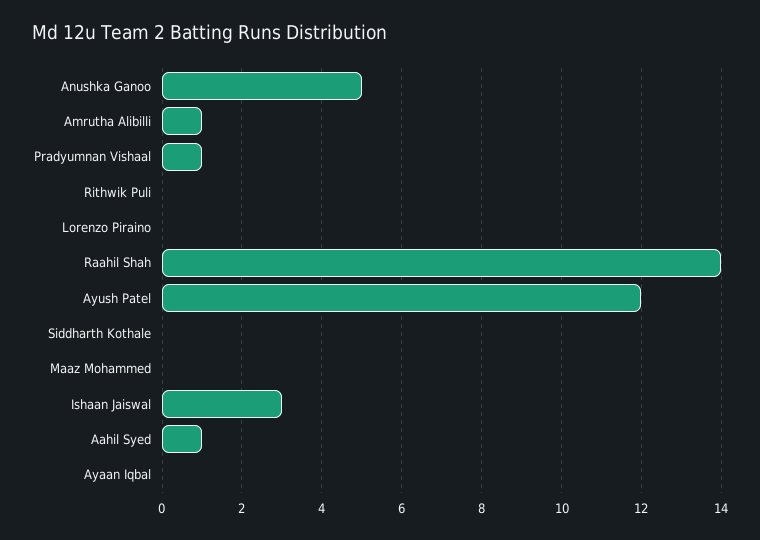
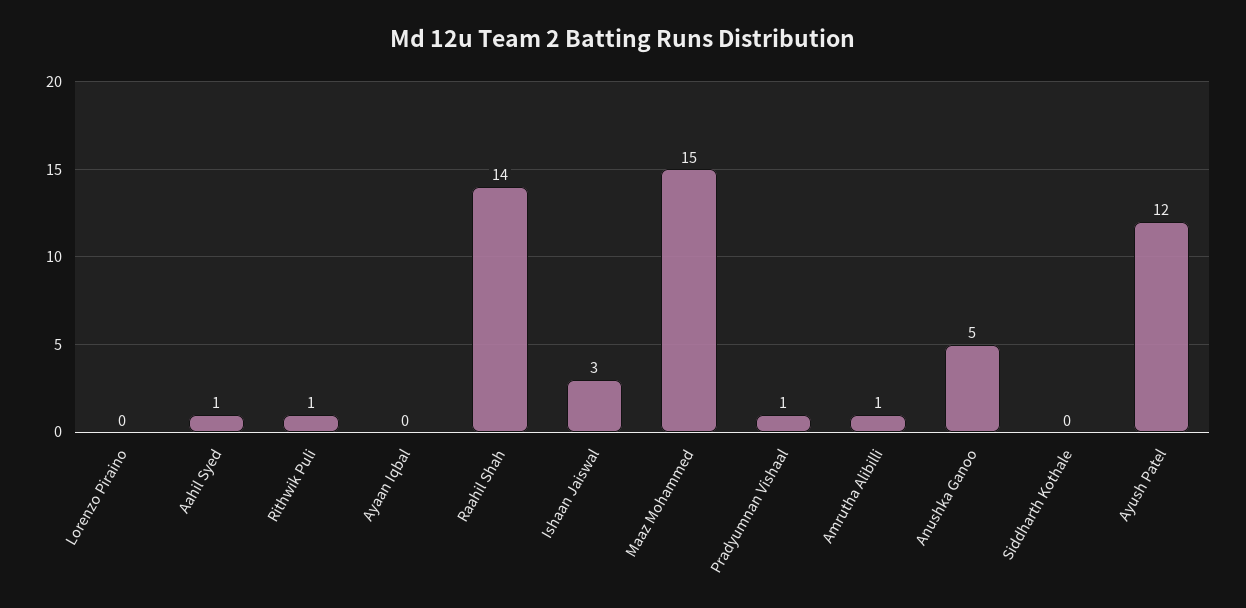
Rithwik Puli: 0 -> 1
Maaz Mohammed: 0 -> 15

